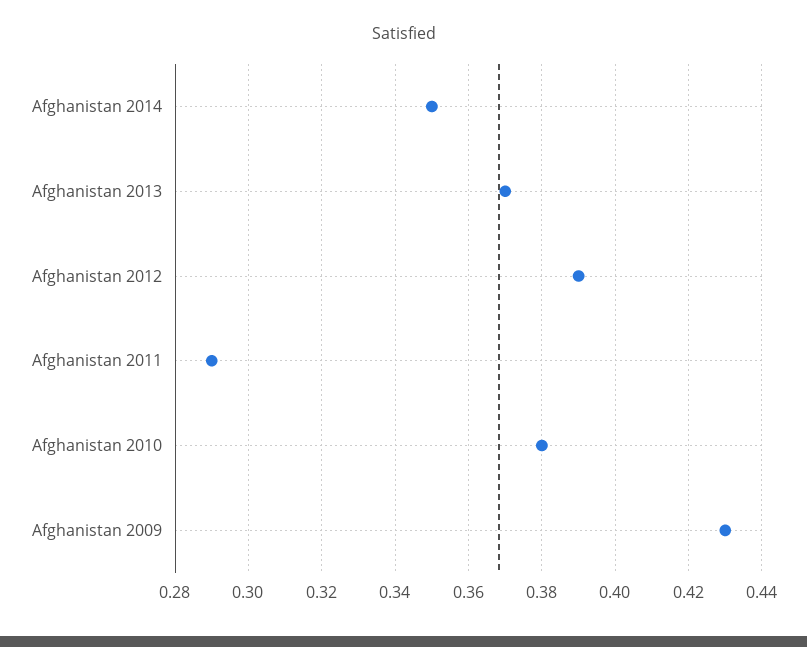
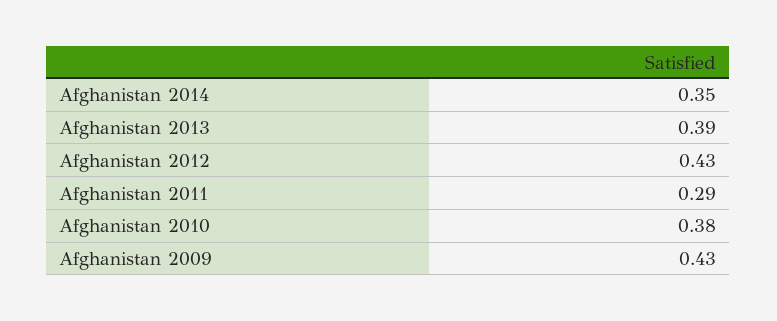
Afghanistan 2013: 0.37 -> 0.39
Afghanistan 2012: 0.39 -> 0.43

